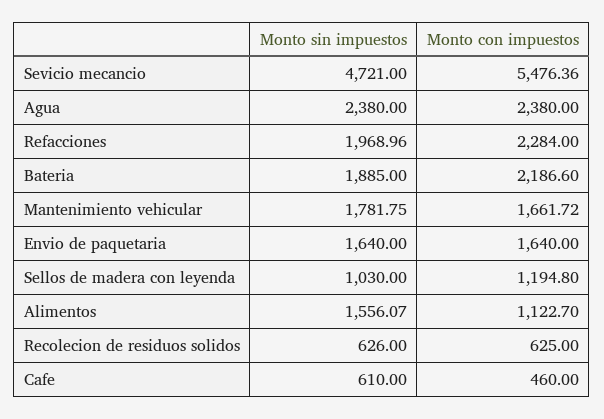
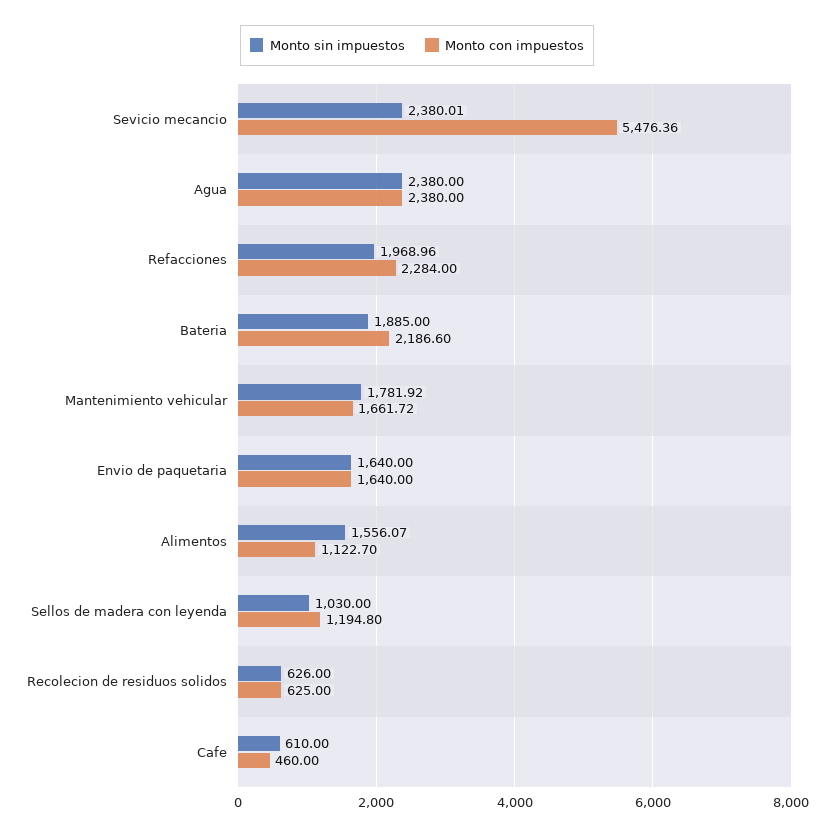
Monto sin impuestos, Sevicio mecancio: 4721 -> 2380.01
Monto sin impuestos, Mantenimiento vehicular: 1781.75 -> 1781.92

